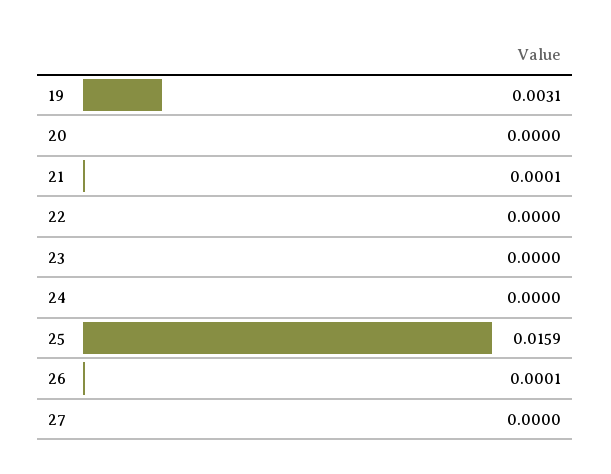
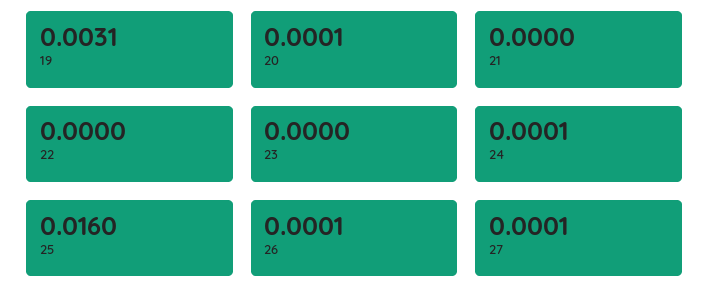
20: 0 -> 0.0001
21: 0.0001 -> 0
24: 0 -> 0.0001
25: 0.0159 -> 0.016
27: 0 -> 0.0001

